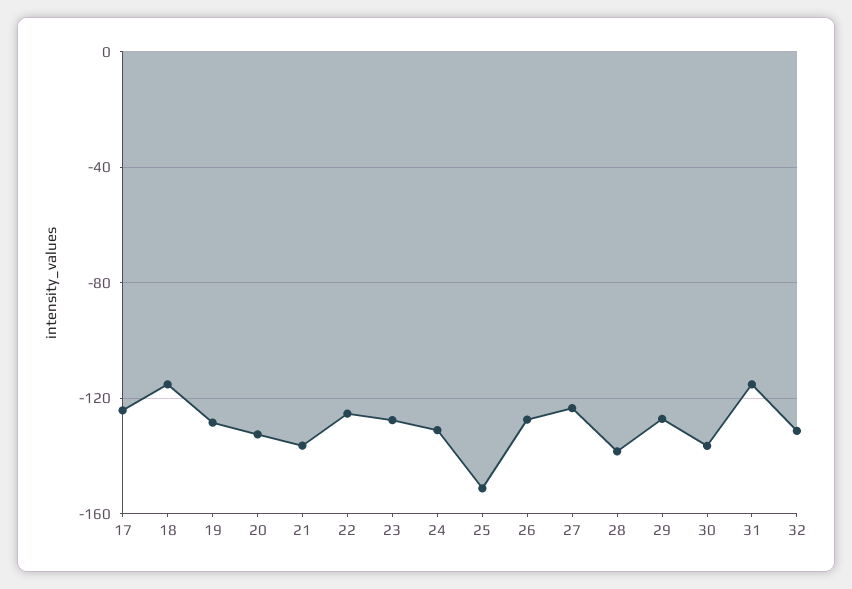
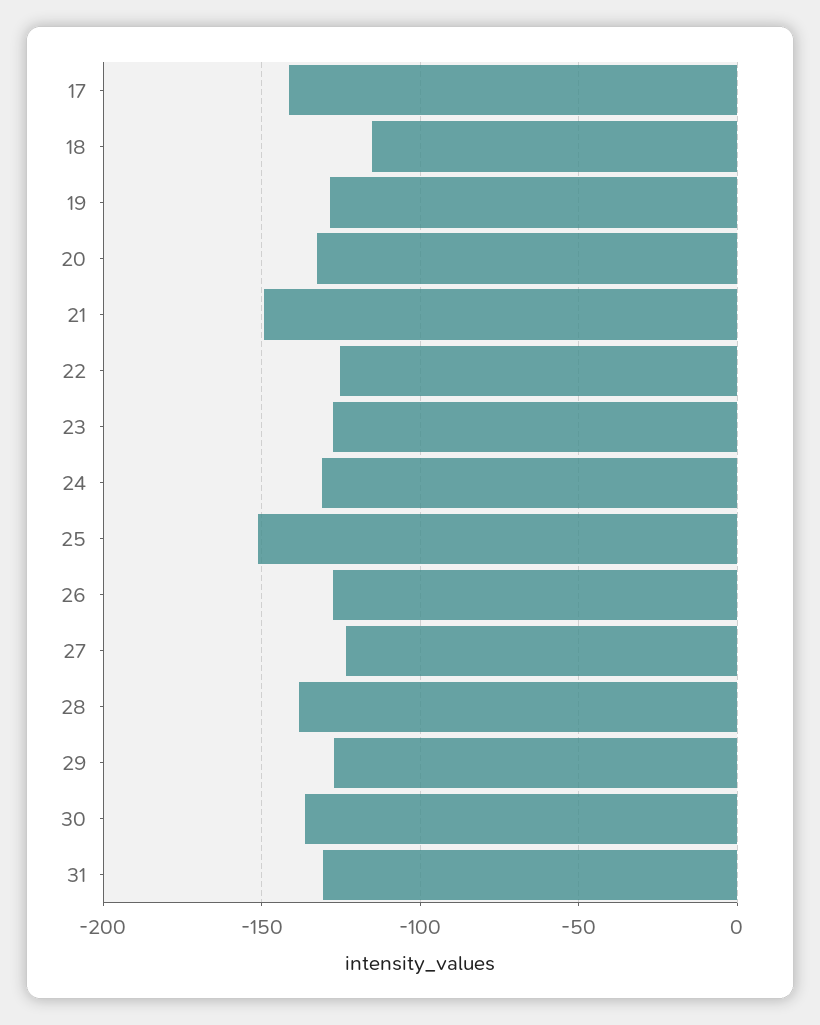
17: -125 -> -140
21: -135 -> -150
31: -115 -> -130
32: -130 -> none

